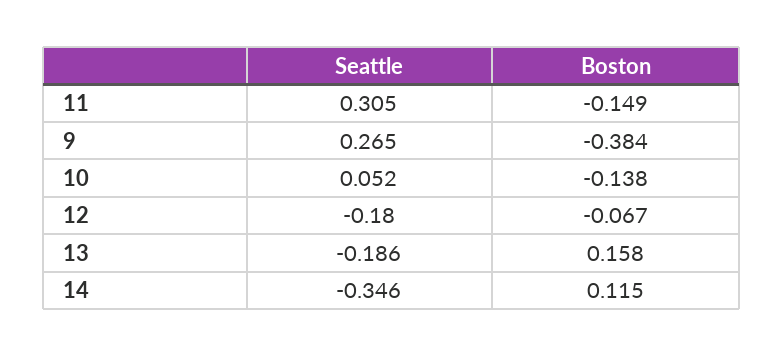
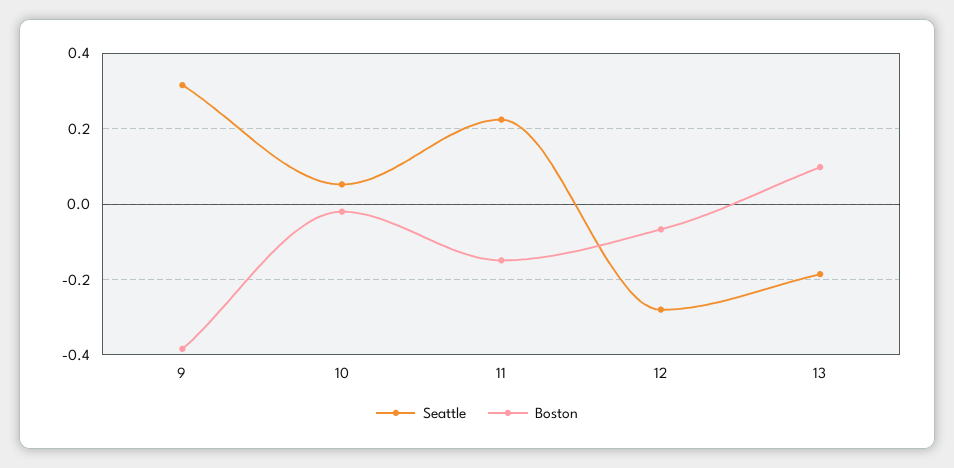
Seattle, 11: 0.305 -> 0.22
Seattle, 9: 0.265 -> 0.32
Boston, 10: -0.138 -> -0.02
Seattle, 12: -0.18 -> -0.28
Boston, 13: 0.158 -> 0.1
Seattle, 14: -0.346 -> none
Boston, 14: 0.115 -> none

